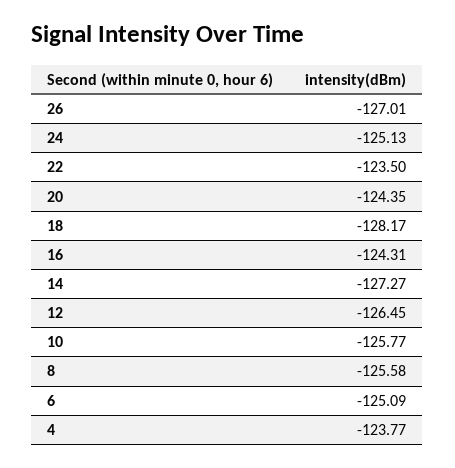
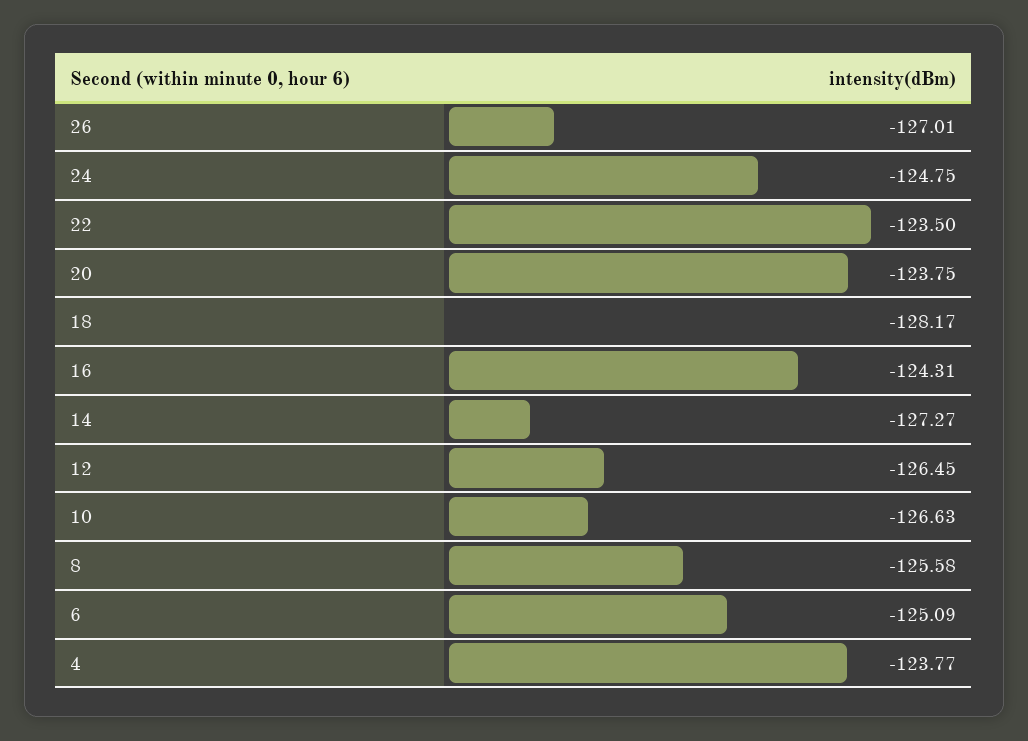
24: -125.13 -> -124.75
20: -124.35 -> -123.75
10: -125.77 -> -126.63

